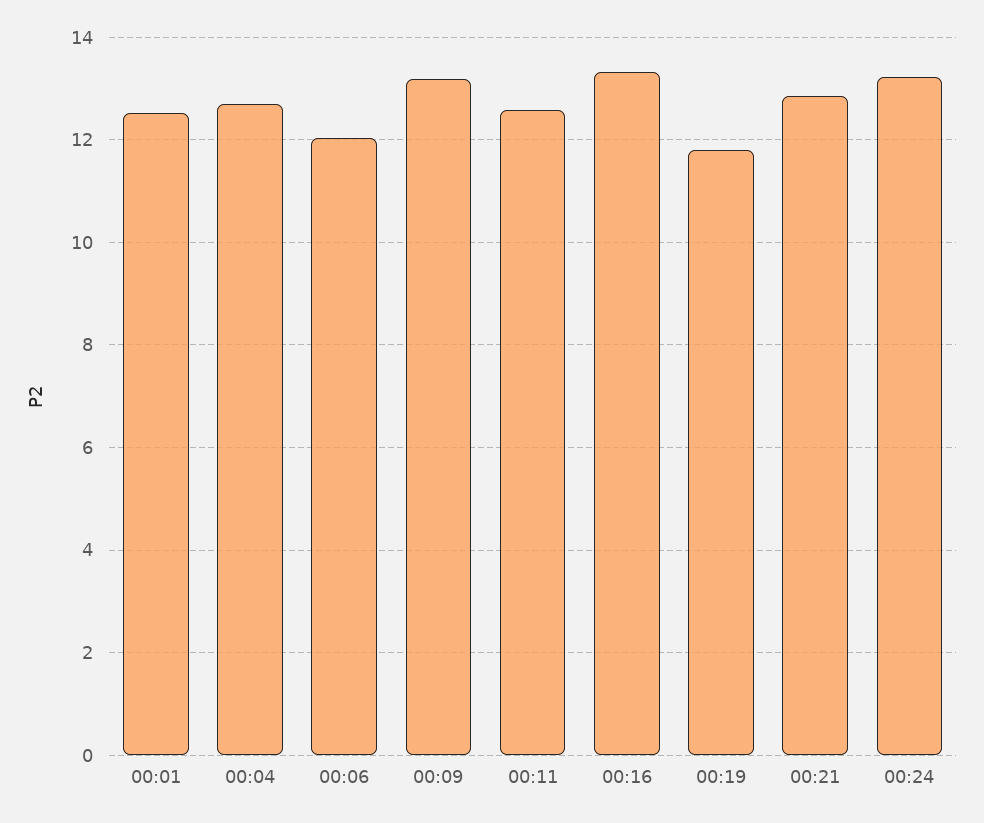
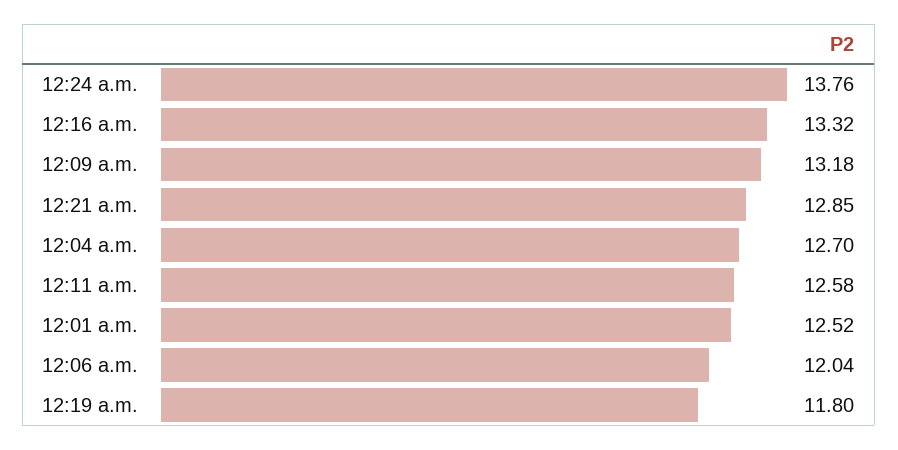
00:24: 13.2 -> 13.76

